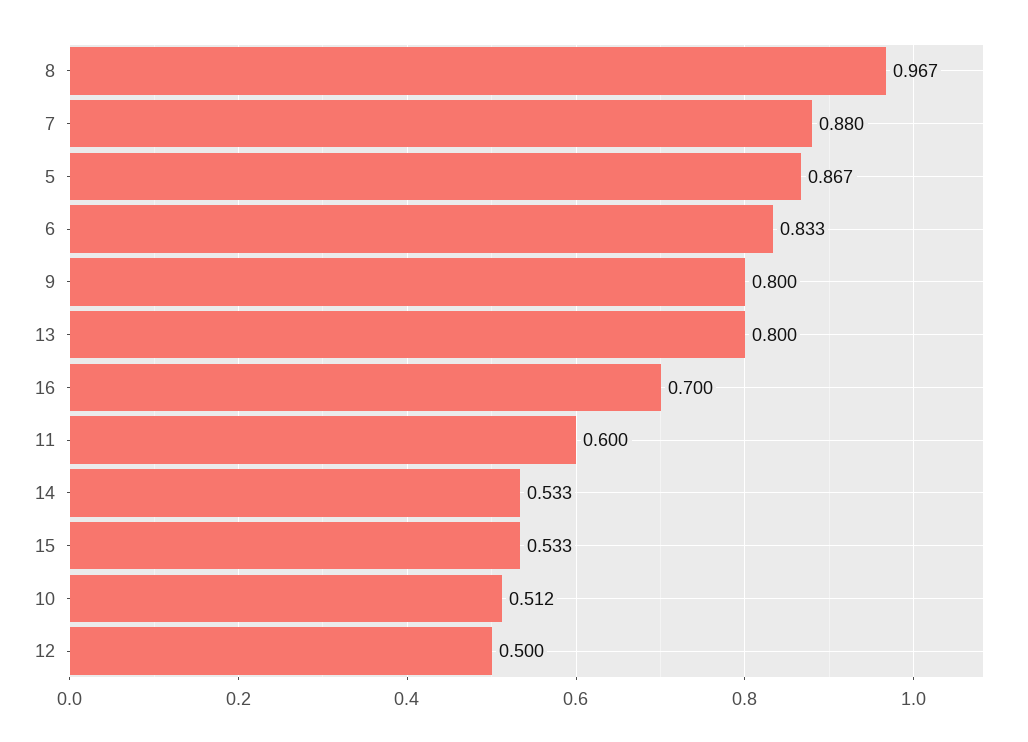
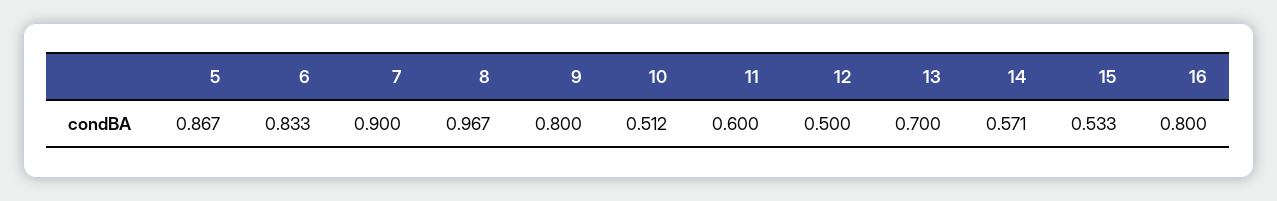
7: 0.88 -> 0.9
13: 0.8 -> 0.7
16: 0.7 -> 0.8
14: 0.533 -> 0.571

